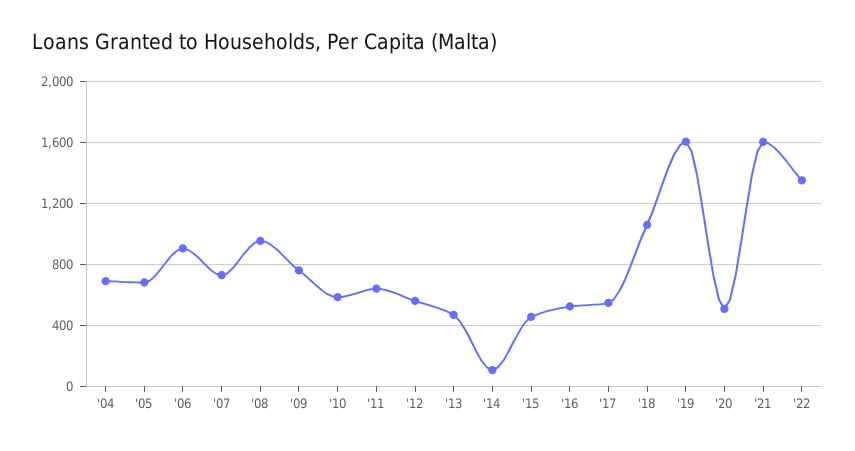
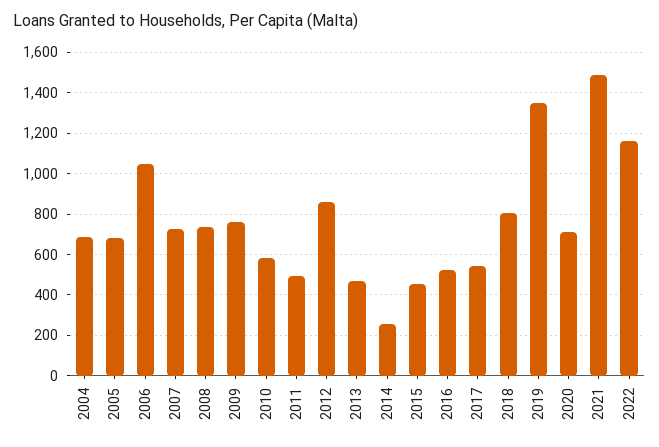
'06: 900 -> 1050
'08: 950 -> 750
'11: 650 -> 500
'12: 550 -> 850
'14: 100 -> 250
'18: 1050 -> 800
'19: 1600 -> 1350
'20: 500 -> 700
'21: 1600 -> 1500
'22: 1350 -> 1150

